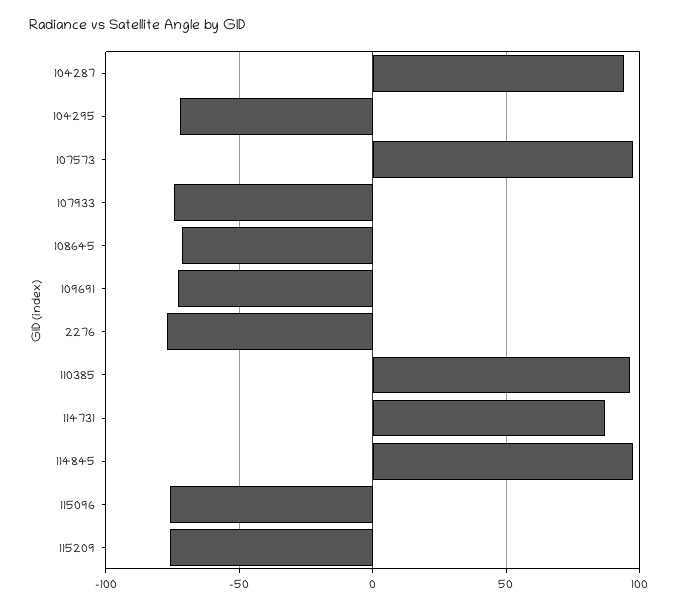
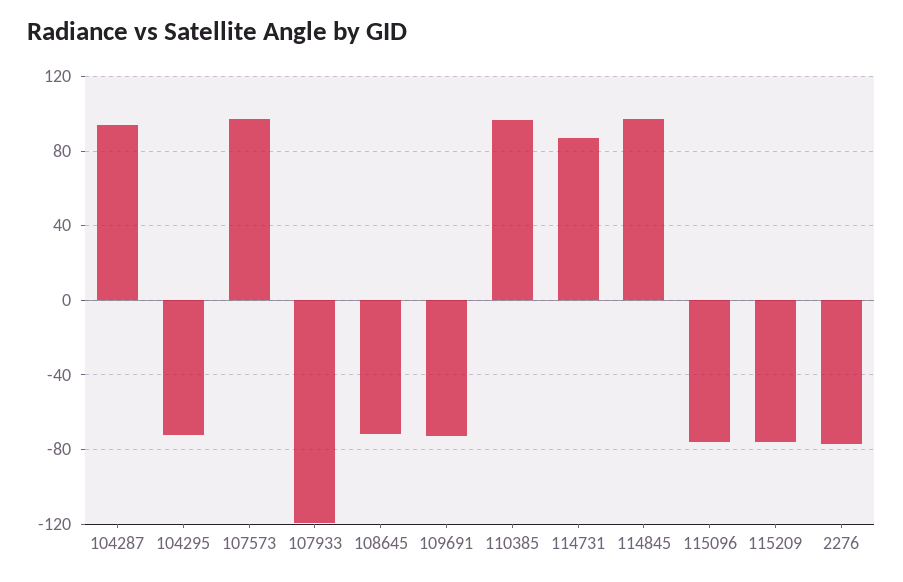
107933: -75 -> -120

